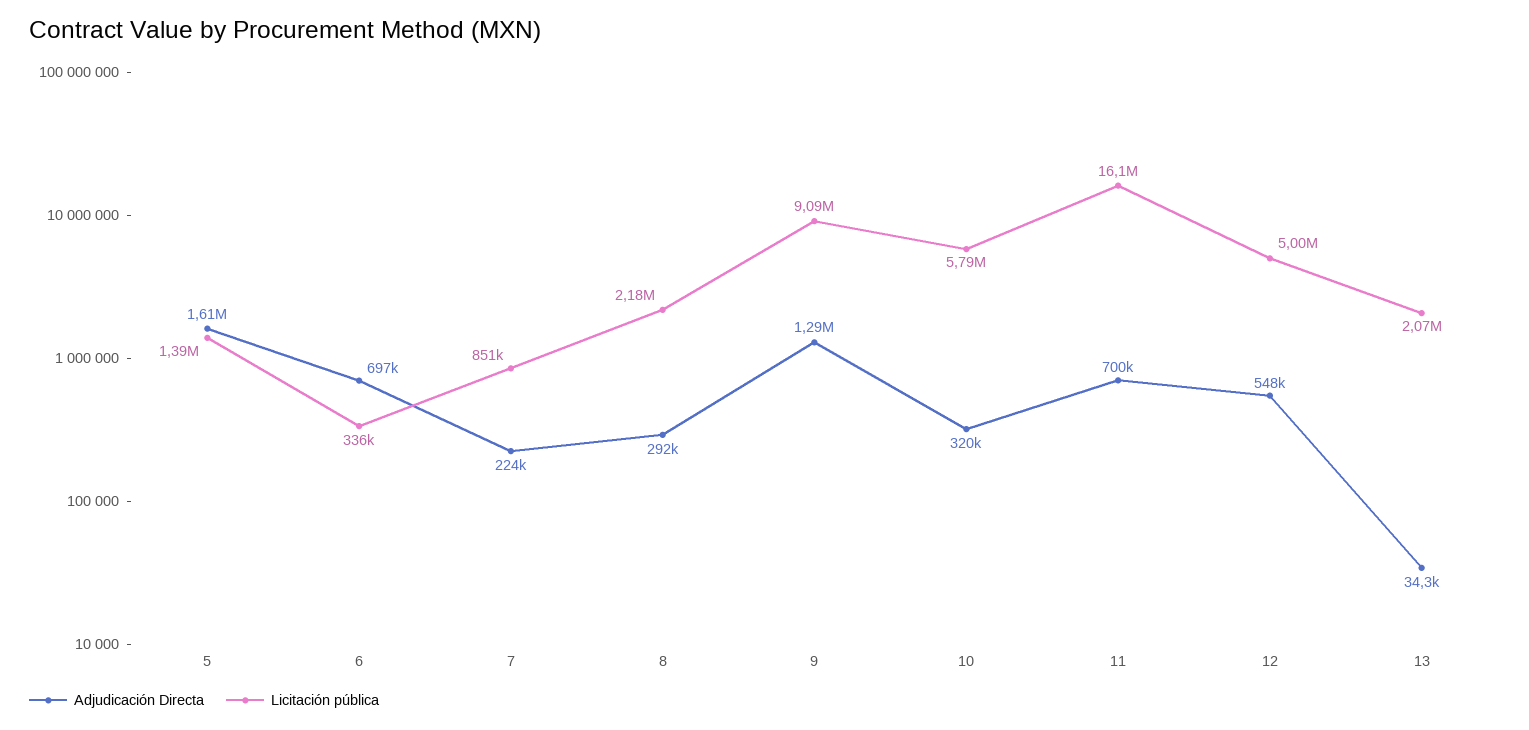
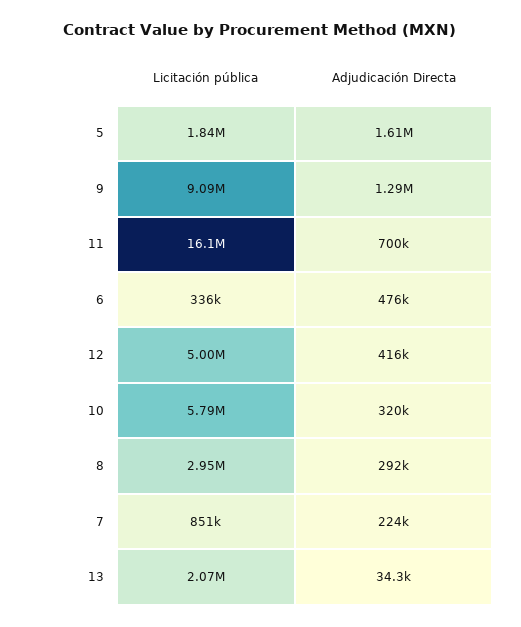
Licitación pública, 5: 1390000 -> 1840000
Adjudicación Directa, 6: 697000 -> 476000
Licitación pública, 8: 2180000 -> 2950000
Adjudicación Directa, 12: 548000 -> 416000

